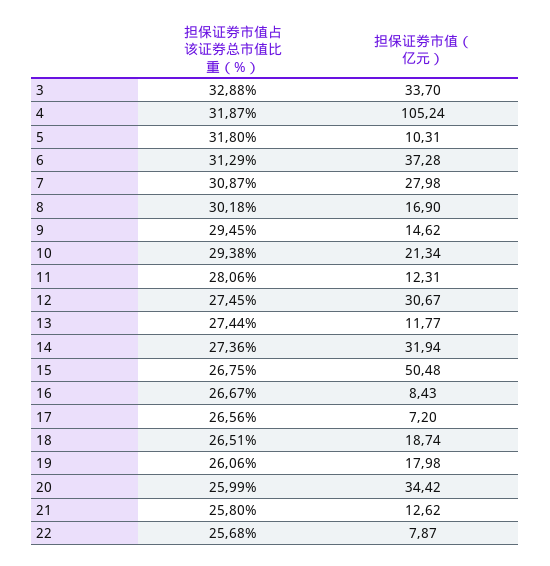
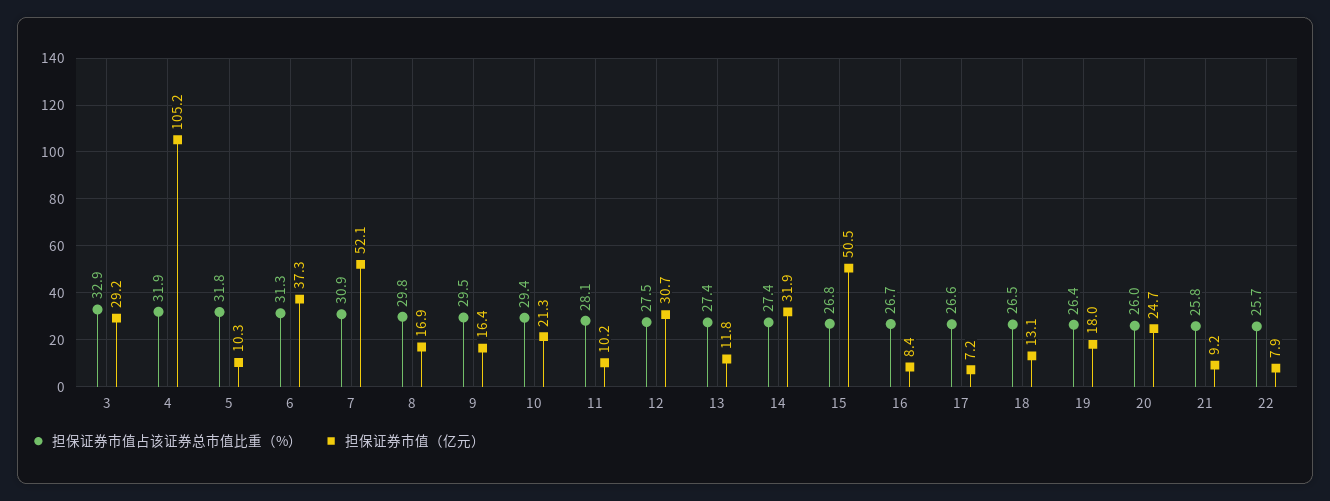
担保证券市值（亿元）, 3: 33.7 -> 29.2
担保证券市值（亿元）, 7: 27.98 -> 52.1
担保证券市值占该证券总市值比重（%）, 8: 30.18 -> 29.8
担保证券市值（亿元）, 9: 14.62 -> 16.4
担保证券市值（亿元）, 11: 12.31 -> 10.2
担保证券市值（亿元）, 18: 18.74 -> 13.1
担保证券市值占该证券总市值比重（%）, 19: 26.06 -> 26.4
担保证券市值（亿元）, 20: 34.42 -> 24.7
担保证券市值（亿元）, 21: 12.62 -> 9.2

